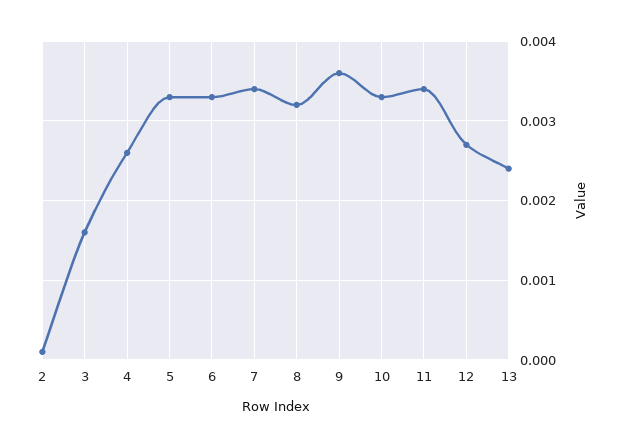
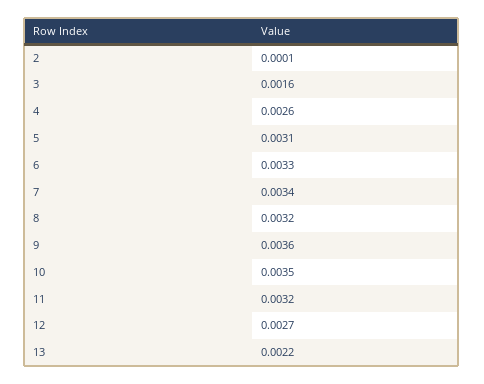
5: 0.0033 -> 0.0031
10: 0.0033 -> 0.0035
11: 0.0034 -> 0.0032
13: 0.0024 -> 0.0022

